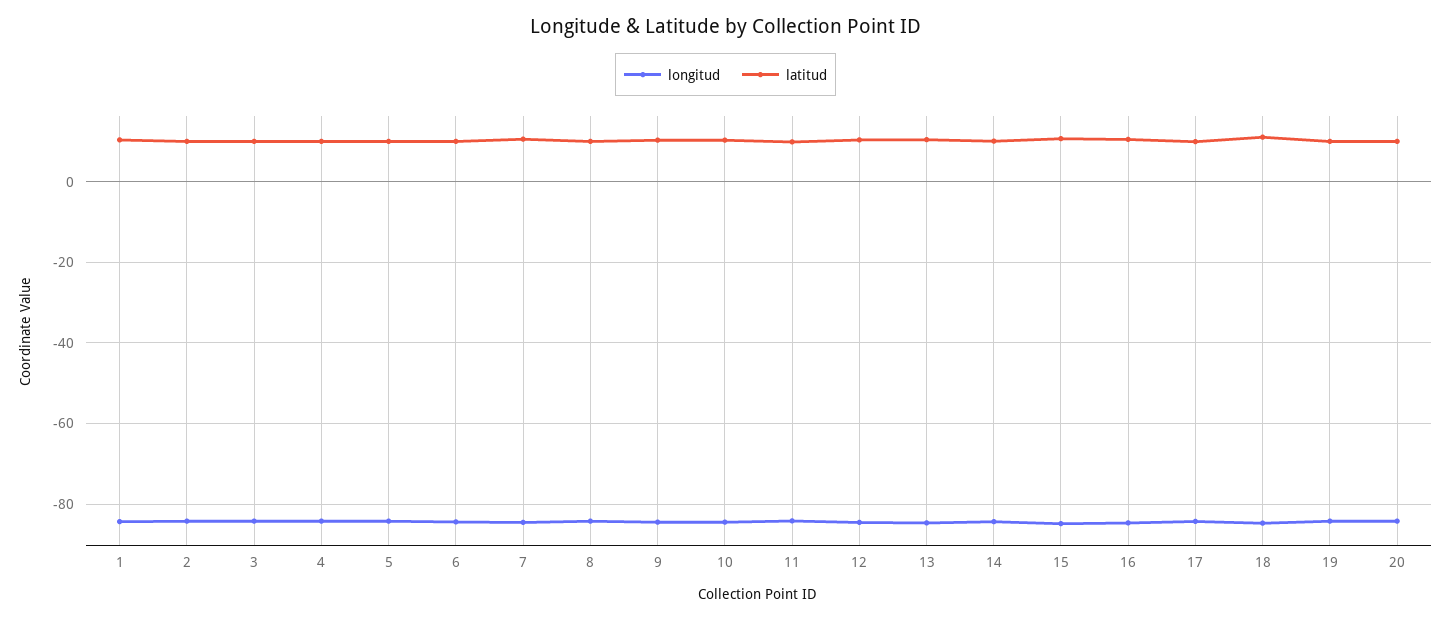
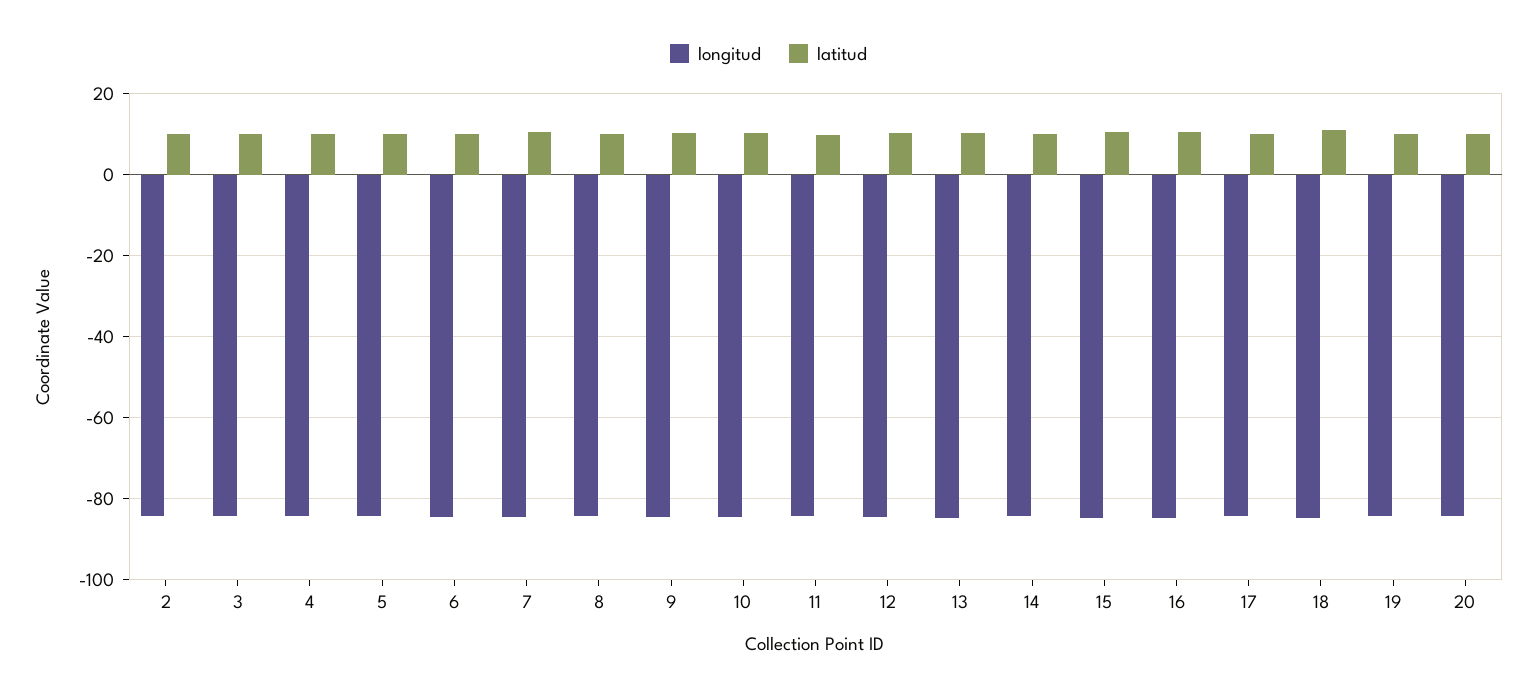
longitud, 1: -84 -> none
latitud, 1: 10 -> none

